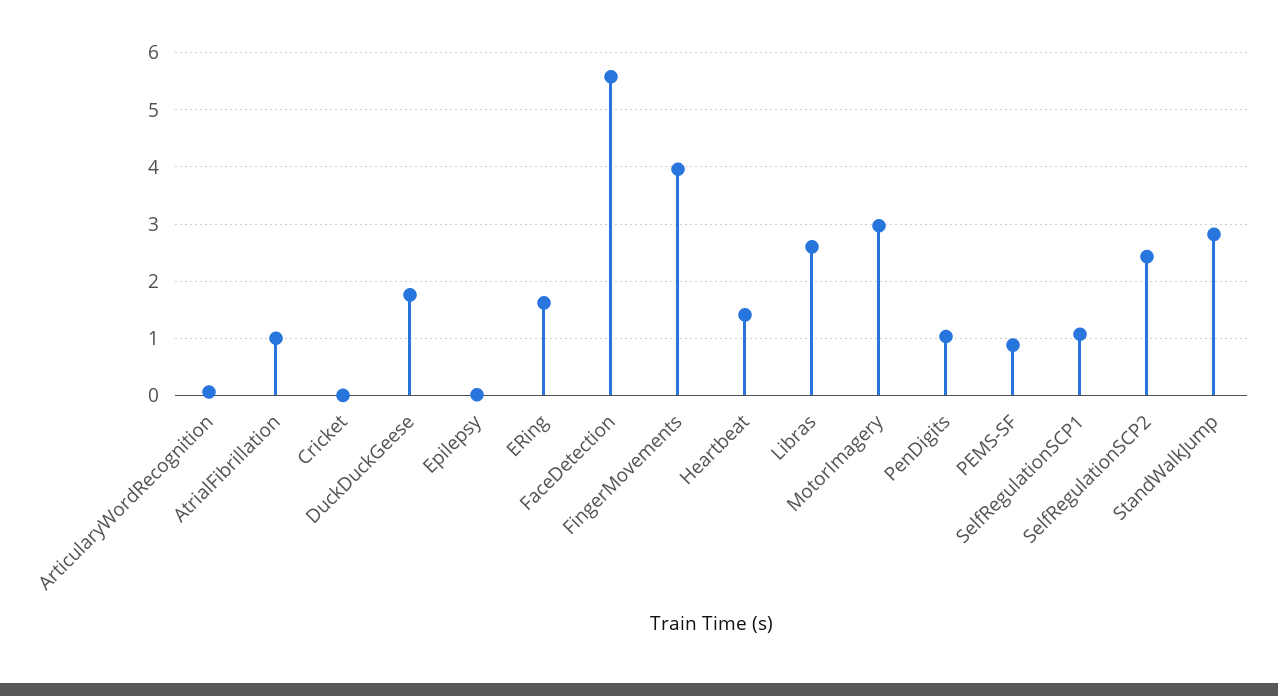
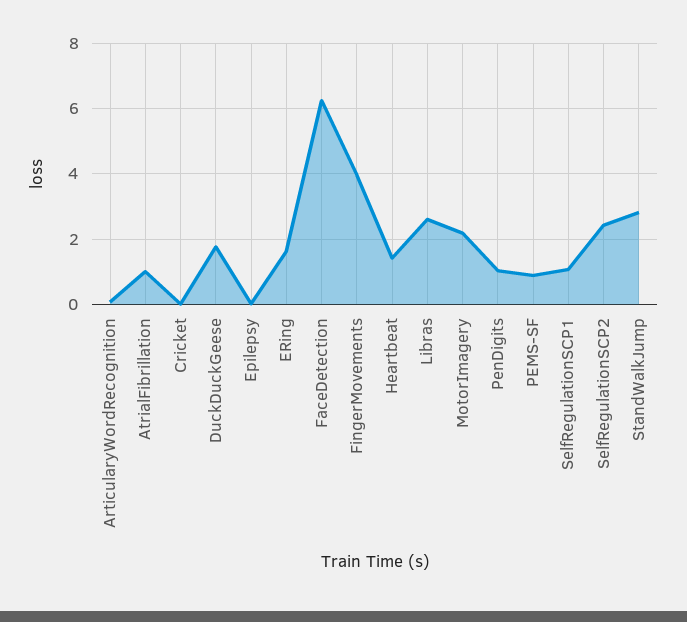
FaceDetection: 5.6 -> 6.2
MotorImagery: 3 -> 2.2

